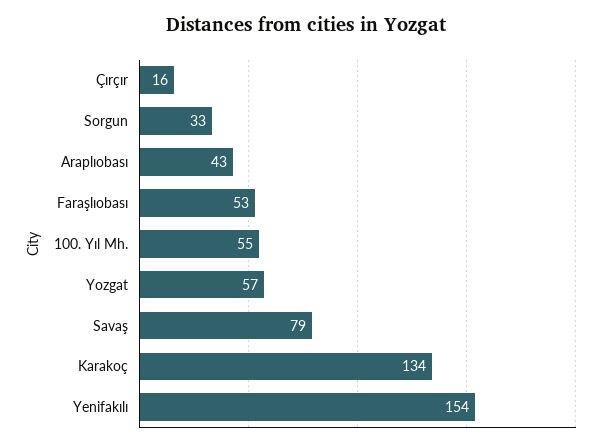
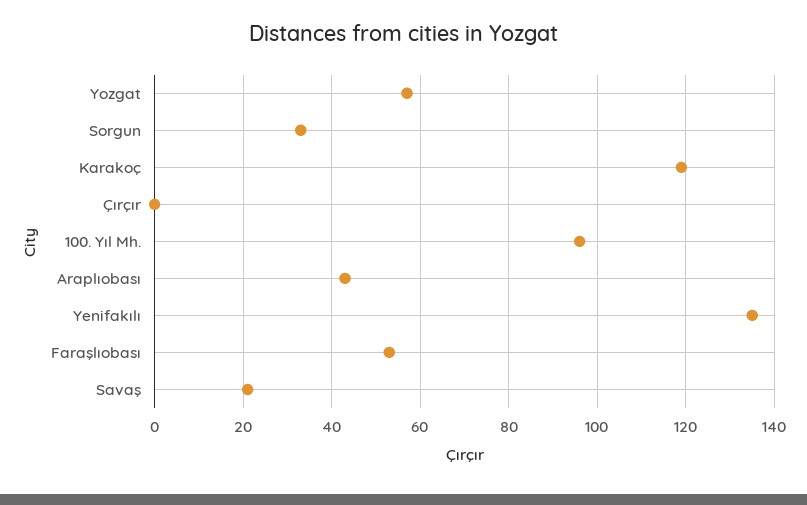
Çırçır: 16 -> 0
100. Yıl Mh.: 55 -> 95
Savaş: 79 -> 20
Karakoç: 134 -> 120
Yenifakılı: 154 -> 135

